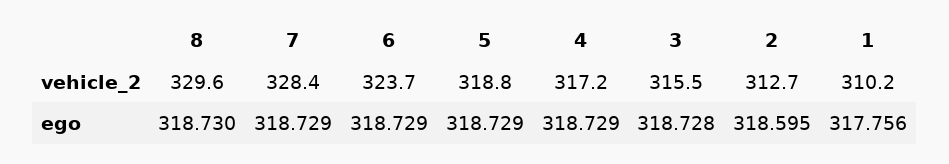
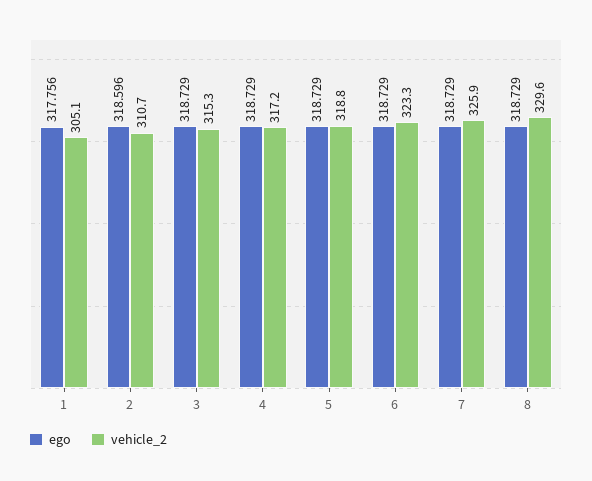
vehicle_2, 7: 328.4 -> 325.9
vehicle_2, 6: 323.7 -> 323.3
vehicle_2, 3: 315.5 -> 315.3
vehicle_2, 2: 312.7 -> 310.7
vehicle_2, 1: 310.2 -> 305.1
ego, 8: 318.73 -> 318.729
ego, 3: 318.728 -> 318.729
ego, 2: 318.595 -> 318.596

